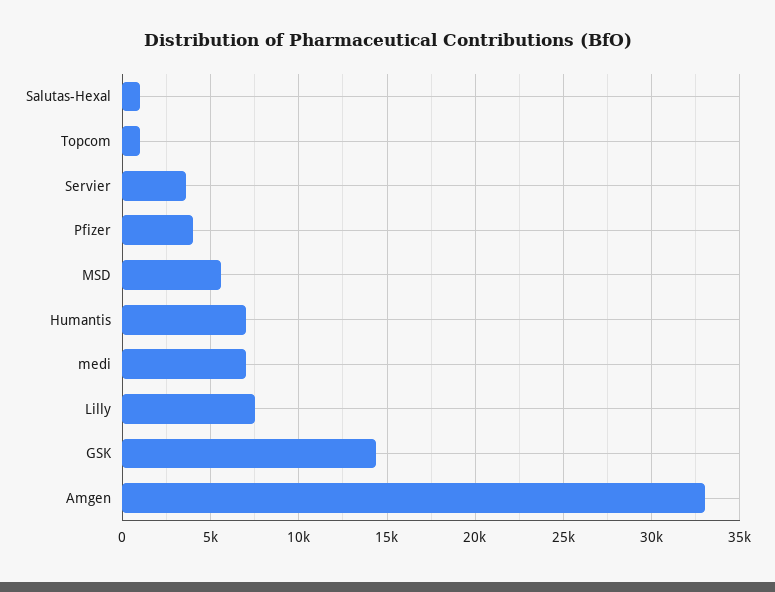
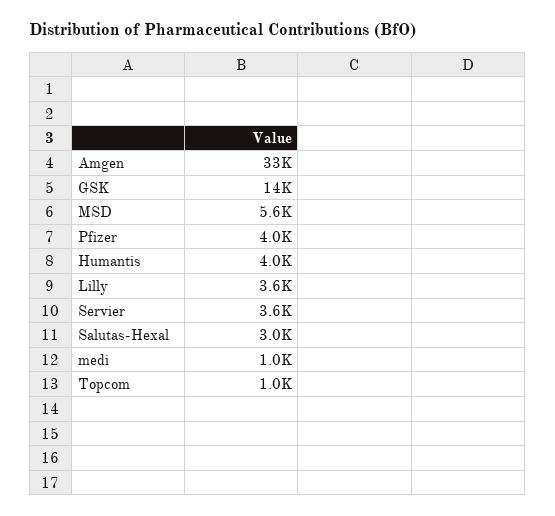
Salutas-Hexal: 1000 -> 3000
Humantis: 7000 -> 4000
medi: 7000 -> 1000
Lilly: 7500 -> 3600

